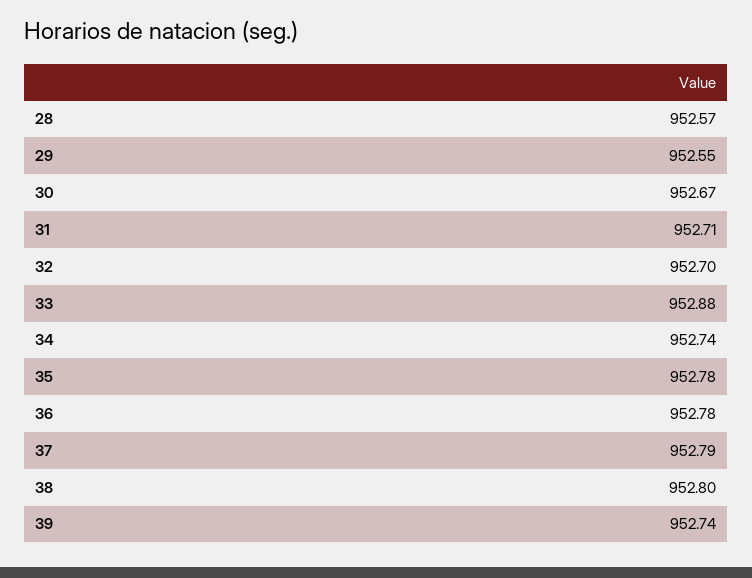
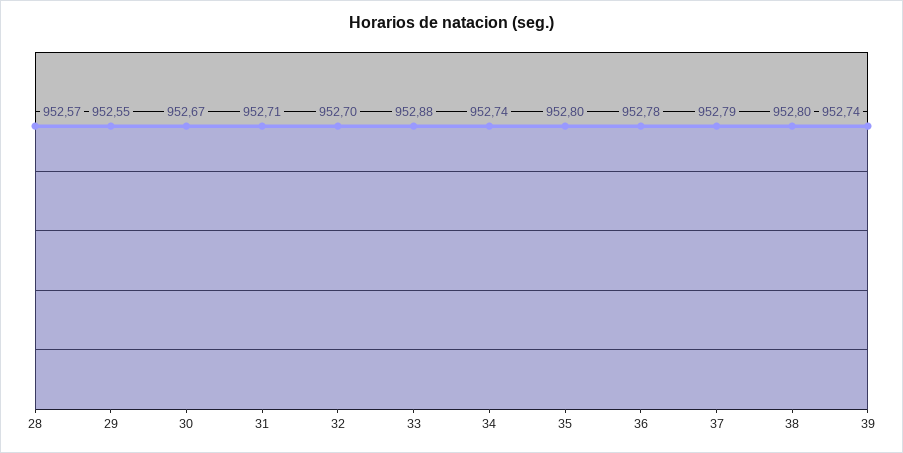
35: 952.78 -> 952.8

